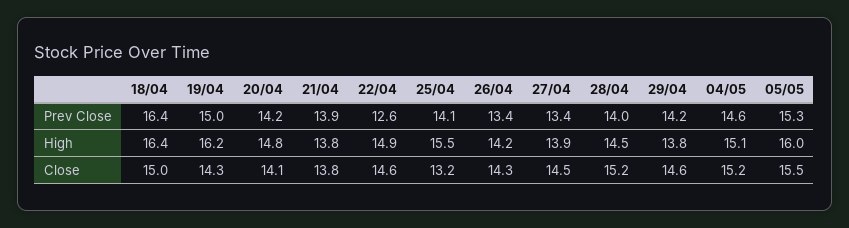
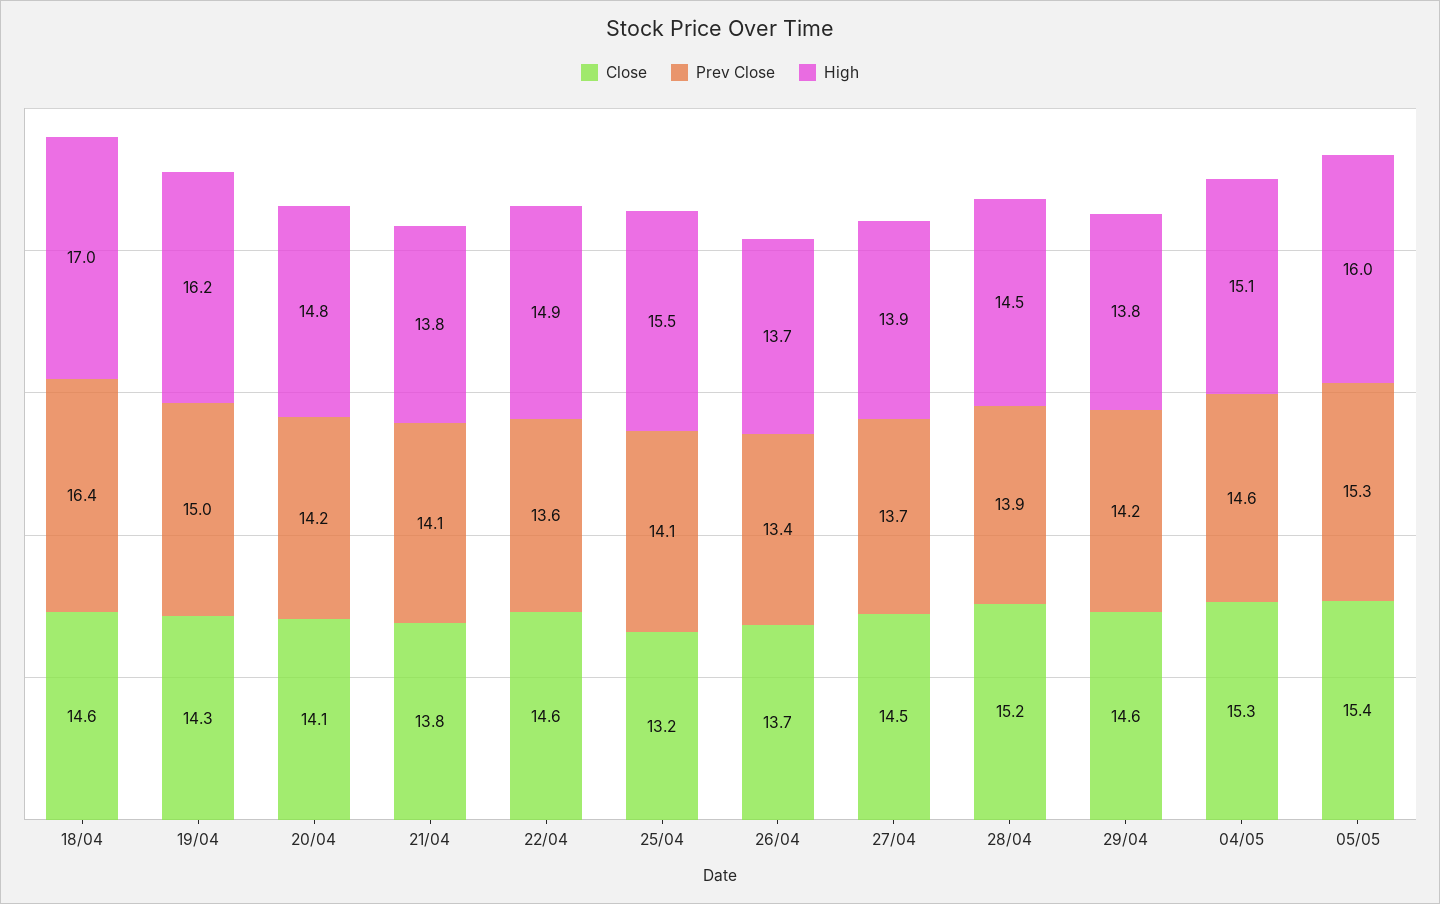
Prev Close, 21/04: 13.9 -> 14.1
Prev Close, 22/04: 12.6 -> 13.6
Prev Close, 27/04: 13.4 -> 13.7
Prev Close, 28/04: 14 -> 13.9
High, 18/04: 16.4 -> 17
High, 26/04: 14.2 -> 13.7
Close, 18/04: 15 -> 14.6
Close, 26/04: 14.3 -> 13.7
Close, 04/05: 15.2 -> 15.3
Close, 05/05: 15.5 -> 15.4

